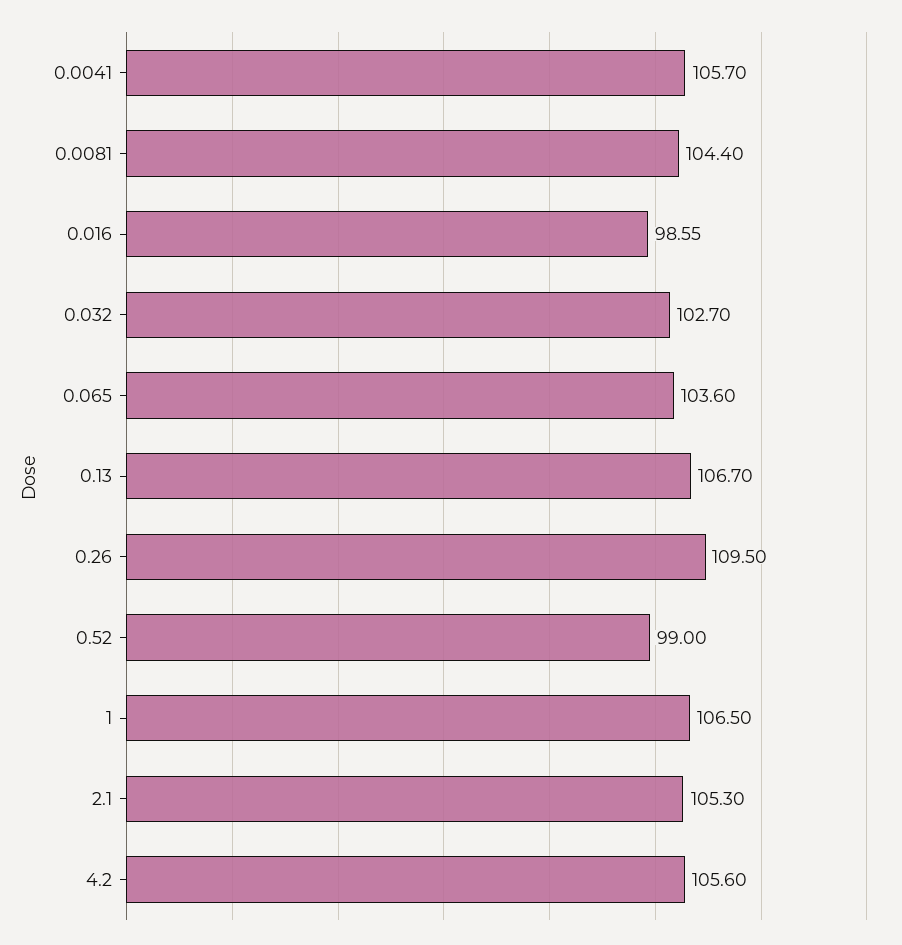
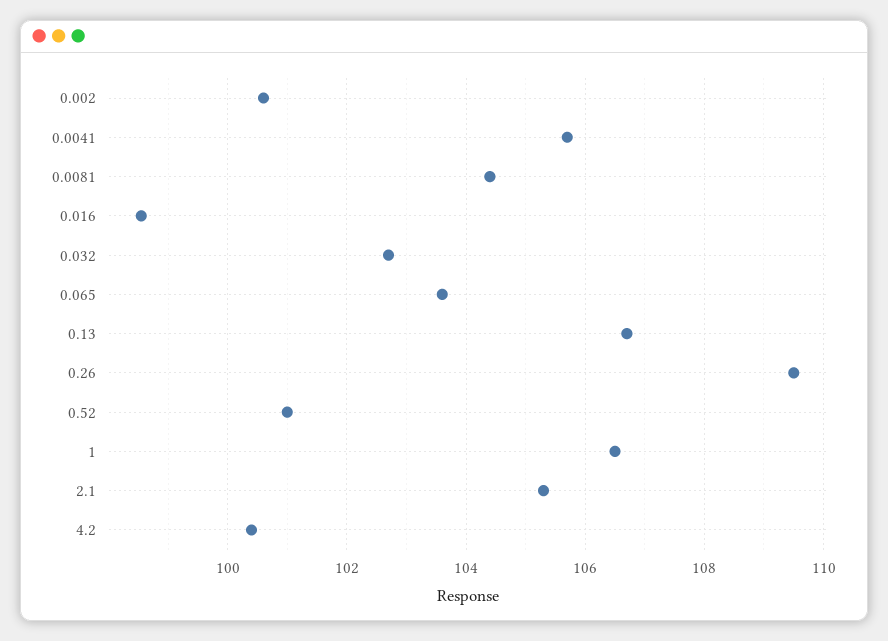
0.52: 99 -> 101
4.2: 105.6 -> 100.4
0.002: none -> 100.6

